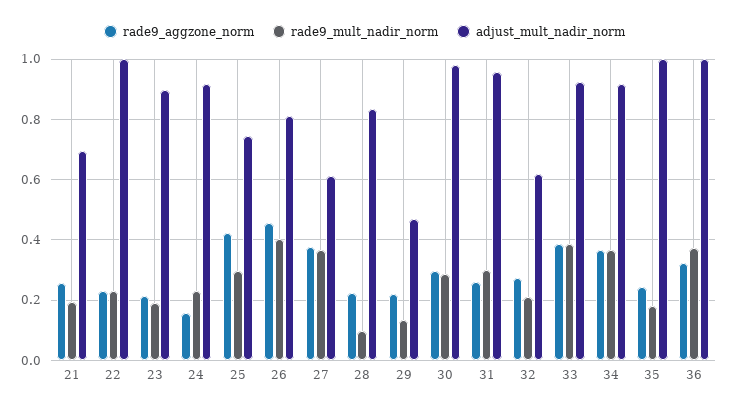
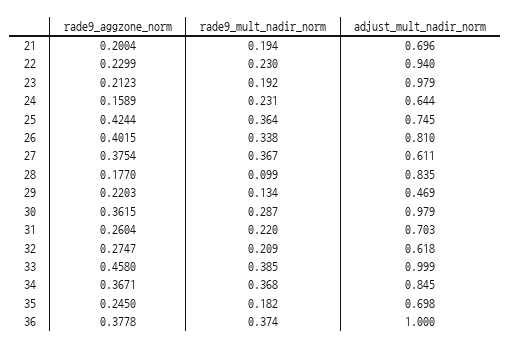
rade9_aggzone_norm, 21: 0.26 -> 0.2004
adjust_mult_nadir_norm, 22: 1 -> 0.94
adjust_mult_nadir_norm, 23: 0.9 -> 0.979
adjust_mult_nadir_norm, 24: 0.92 -> 0.644
rade9_mult_nadir_norm, 25: 0.3 -> 0.364
rade9_aggzone_norm, 26: 0.46 -> 0.4015
rade9_mult_nadir_norm, 26: 0.4 -> 0.338
rade9_aggzone_norm, 28: 0.22 -> 0.177
rade9_aggzone_norm, 30: 0.3 -> 0.3615
rade9_mult_nadir_norm, 31: 0.3 -> 0.22
adjust_mult_nadir_norm, 31: 0.96 -> 0.703
rade9_aggzone_norm, 33: 0.38 -> 0.458
adjust_mult_nadir_norm, 33: 0.92 -> 0.999
adjust_mult_nadir_norm, 34: 0.92 -> 0.845
adjust_mult_nadir_norm, 35: 1 -> 0.698
rade9_aggzone_norm, 36: 0.32 -> 0.3778

